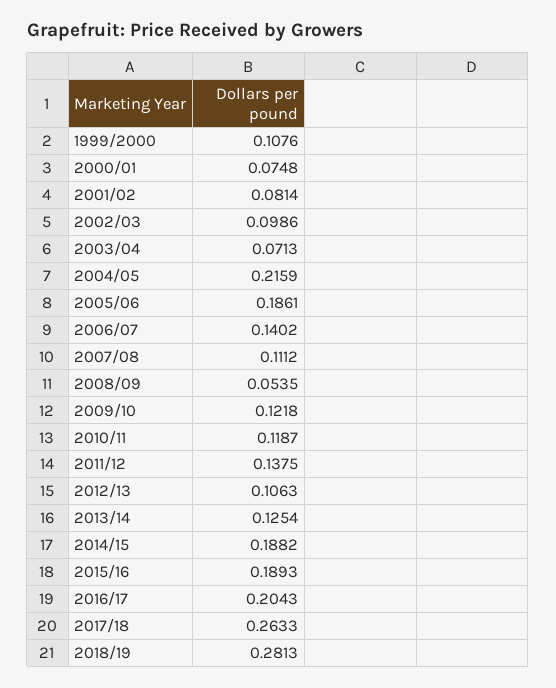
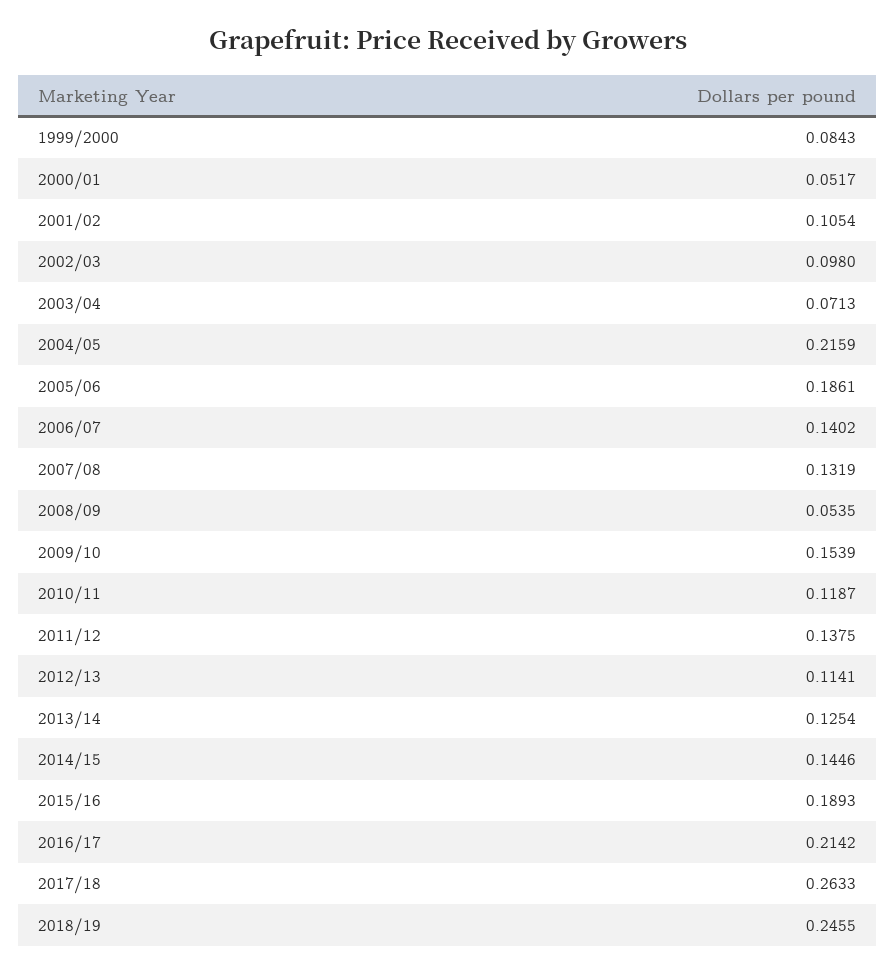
1999/2000: 0.1076 -> 0.0843
2000/01: 0.0748 -> 0.0517
2001/02: 0.0814 -> 0.1054
2002/03: 0.0986 -> 0.098
2007/08: 0.1112 -> 0.1319
2009/10: 0.1218 -> 0.1539
2012/13: 0.1063 -> 0.1141
2014/15: 0.1882 -> 0.1446
2016/17: 0.2043 -> 0.2142
2018/19: 0.2813 -> 0.2455

